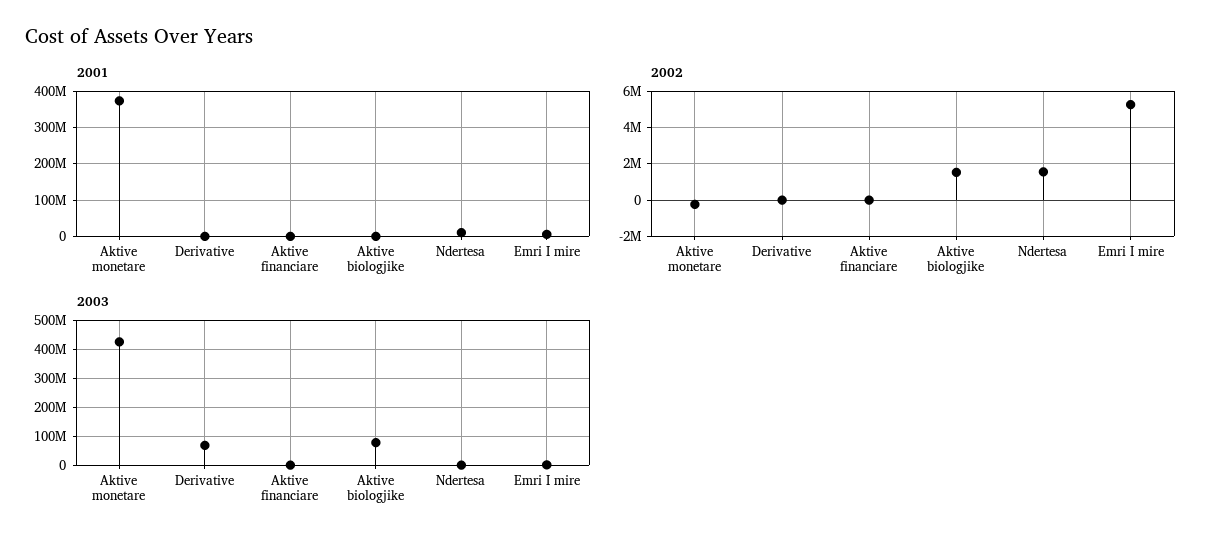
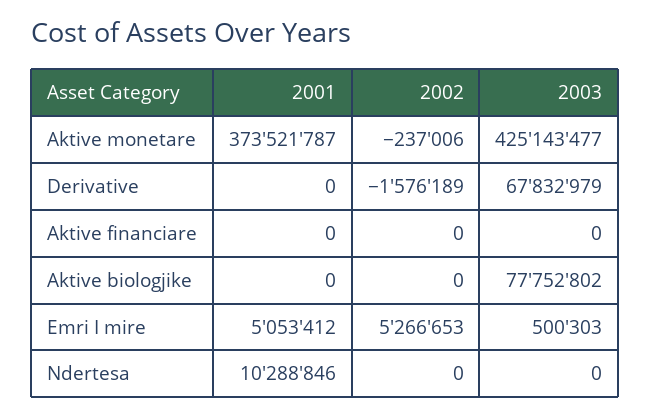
2002, Derivative: 0 -> -1576189
2002, Aktive biologjike: 1500000 -> 0
2002, Ndertesa: 1500000 -> 0

